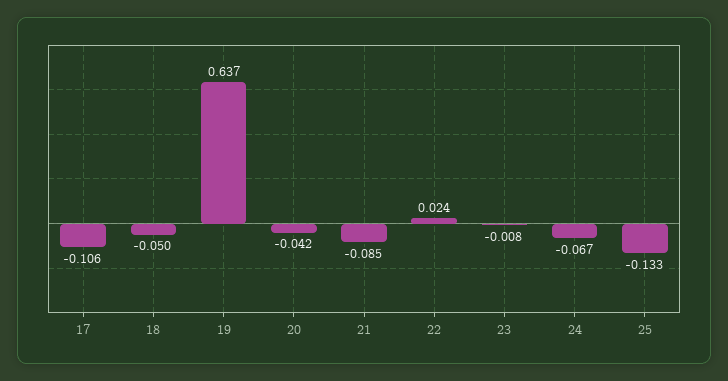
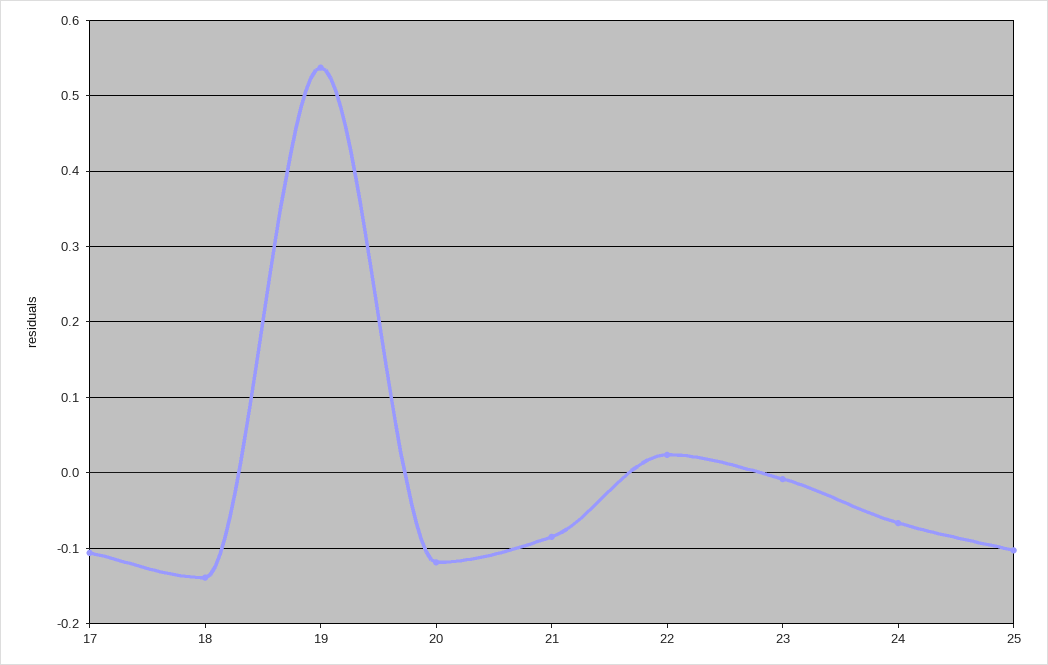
18: -0.05 -> -0.14
19: 0.637 -> 0.54
20: -0.042 -> -0.12
25: -0.133 -> -0.1

